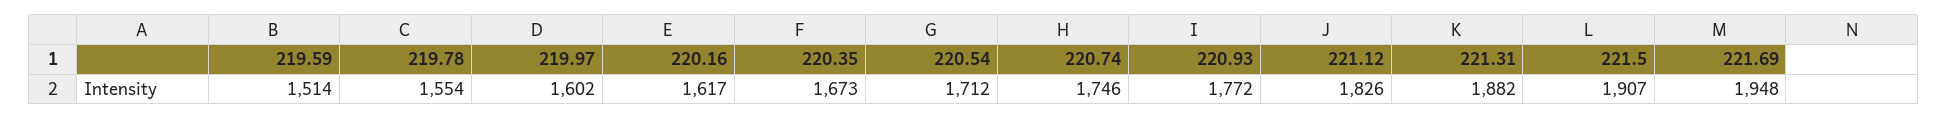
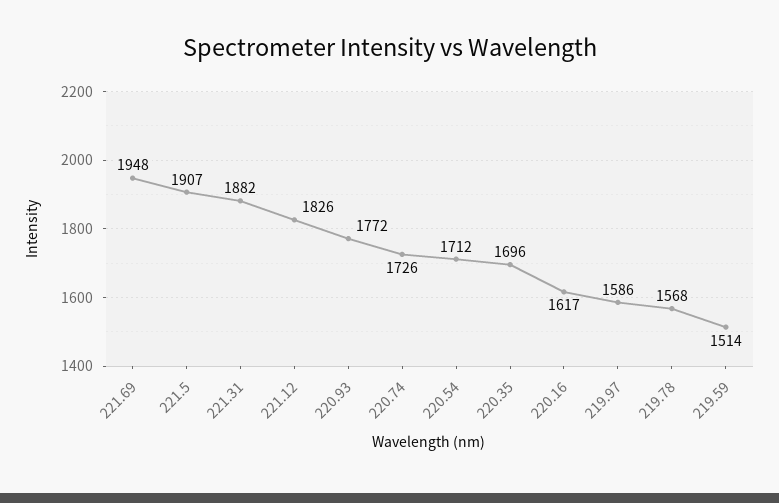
219.78: 1554 -> 1568
219.97: 1602 -> 1586
220.35: 1673 -> 1696
220.74: 1746 -> 1726

